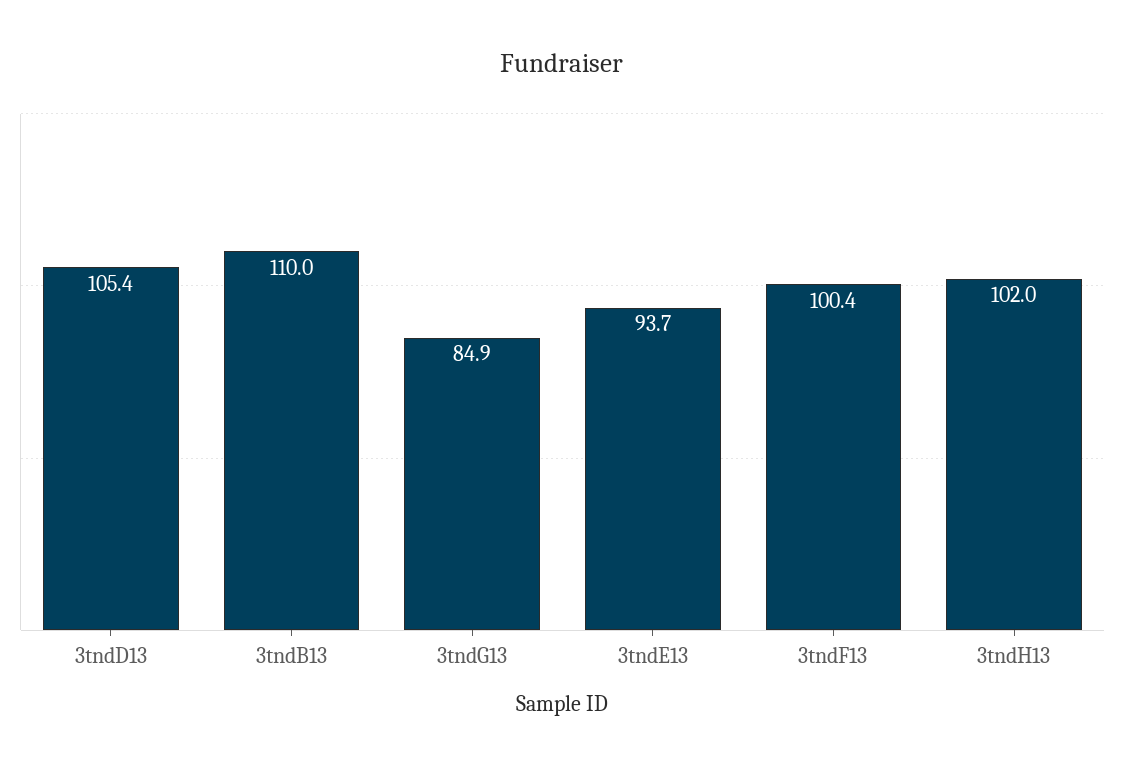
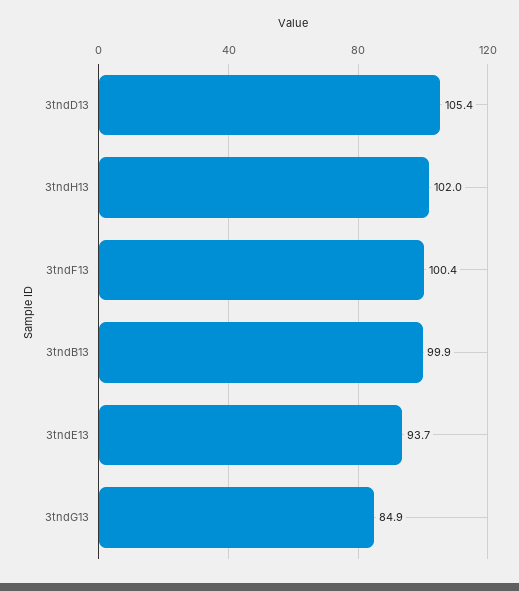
3tndB13: 110 -> 99.9

